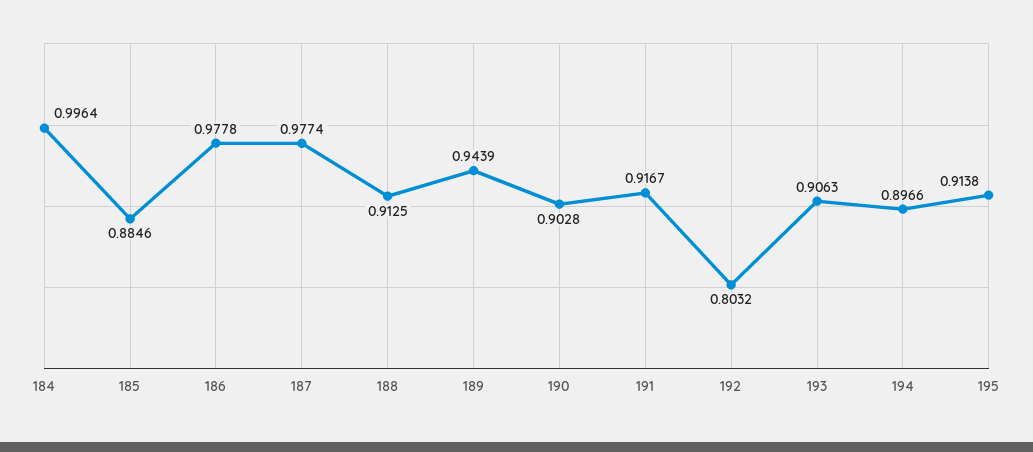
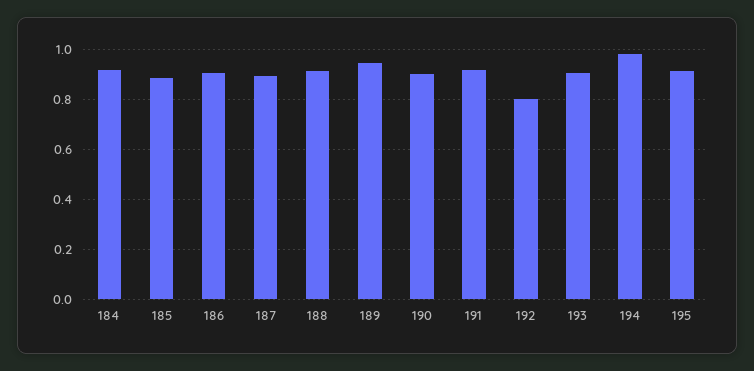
184: 0.9964 -> 0.925
186: 0.9778 -> 0.9
187: 0.9774 -> 0.9
194: 0.8966 -> 0.975

